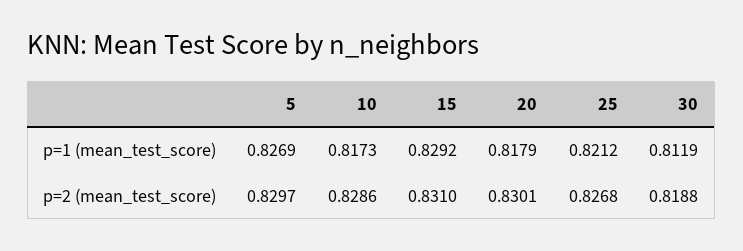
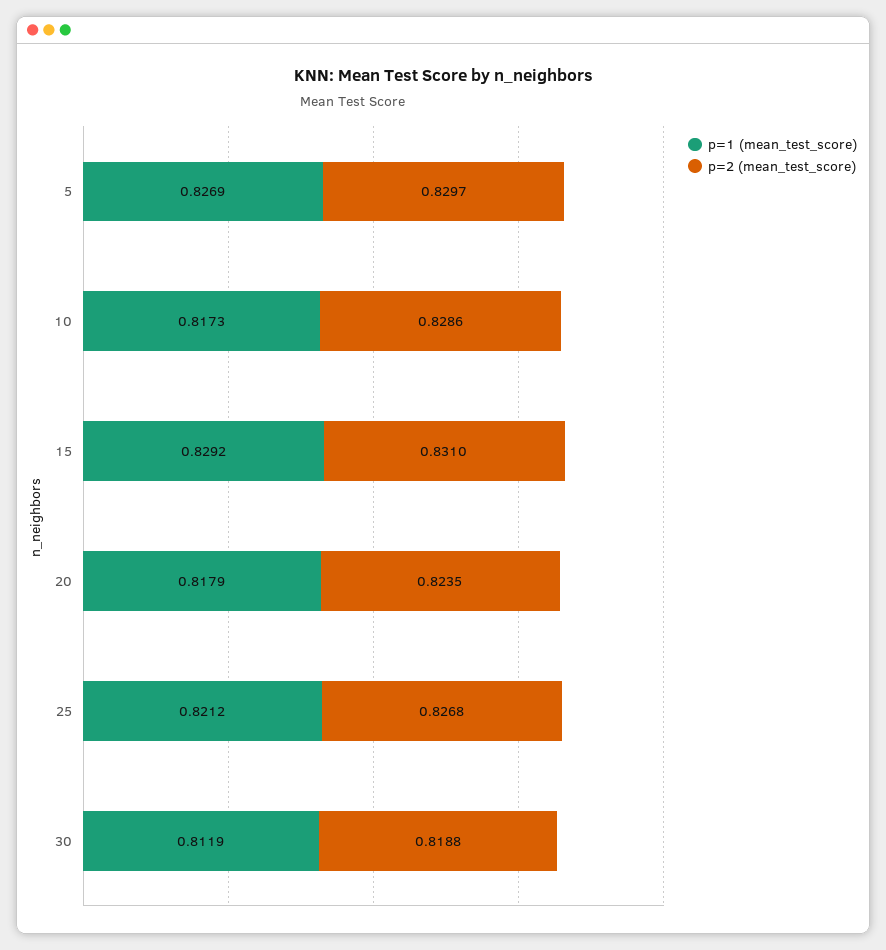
p=2 (mean_test_score), 20: 0.8301 -> 0.8235

